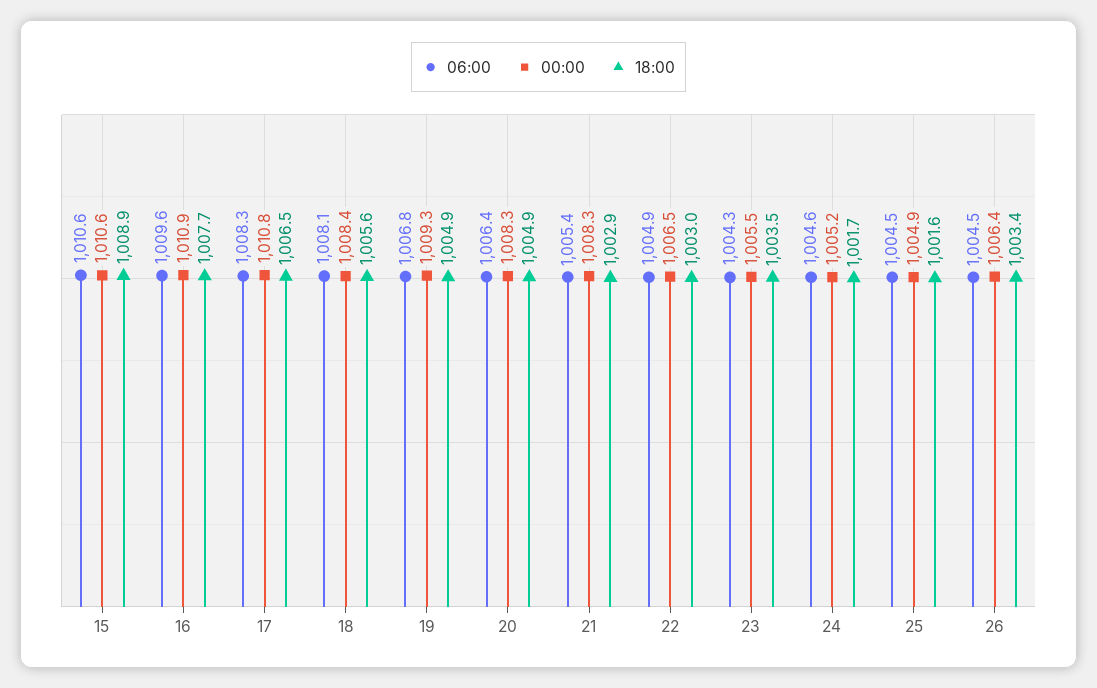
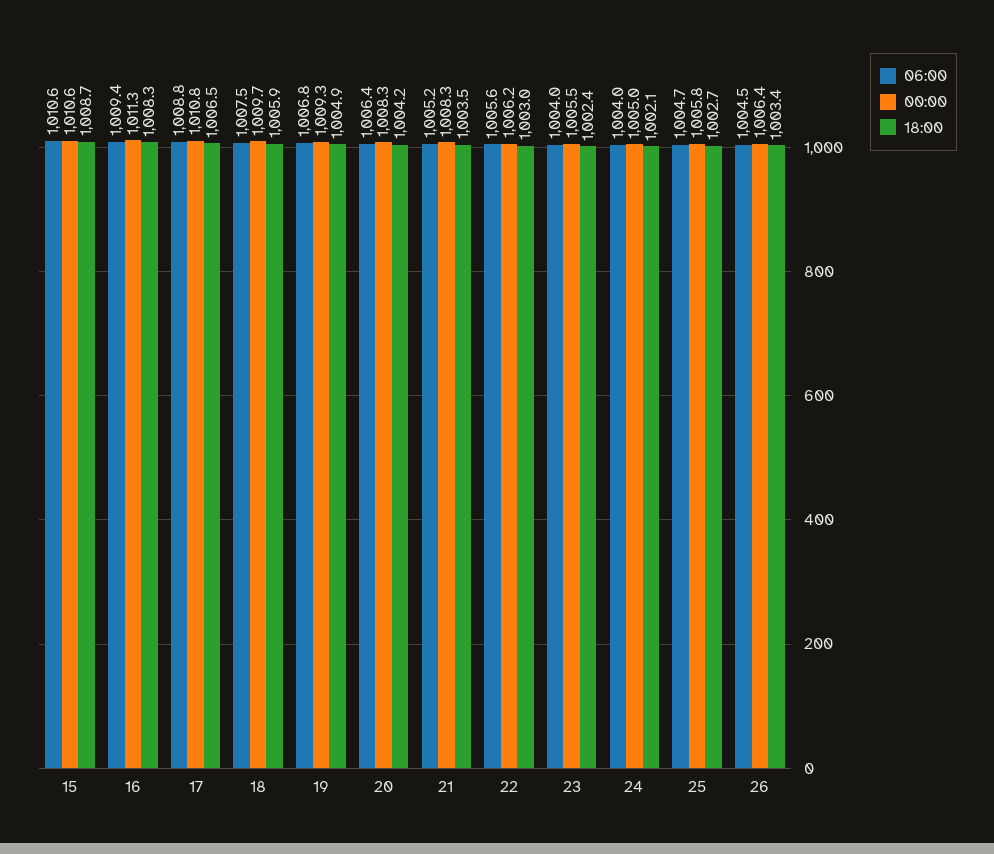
18:00, 15: 1008.9 -> 1008.7
06:00, 16: 1009.6 -> 1009.4
00:00, 16: 1010.9 -> 1011.3
18:00, 16: 1007.7 -> 1008.3
06:00, 17: 1008.3 -> 1008.8
06:00, 18: 1008.1 -> 1007.5
00:00, 18: 1008.4 -> 1009.7
18:00, 18: 1005.6 -> 1005.9
18:00, 20: 1004.9 -> 1004.2
06:00, 21: 1005.4 -> 1005.2
18:00, 21: 1002.9 -> 1003.5
06:00, 22: 1004.9 -> 1005.6
00:00, 22: 1006.5 -> 1006.2
06:00, 23: 1004.3 -> 1004
18:00, 23: 1003.5 -> 1002.4
06:00, 24: 1004.6 -> 1004
00:00, 24: 1005.2 -> 1005
18:00, 24: 1001.7 -> 1002.1
06:00, 25: 1004.5 -> 1004.7
00:00, 25: 1004.9 -> 1005.8
18:00, 25: 1001.6 -> 1002.7

